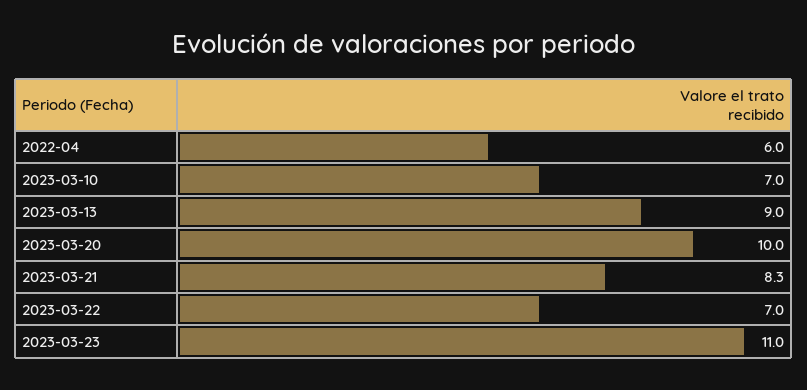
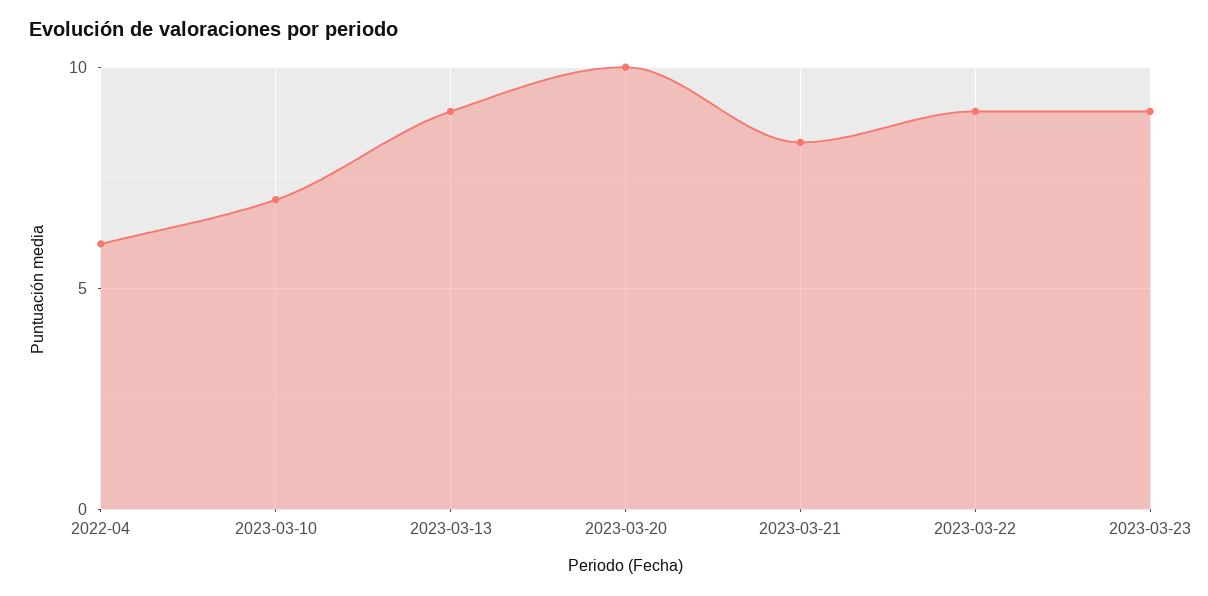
2023-03-22: 7 -> 9
2023-03-23: 11 -> 9

